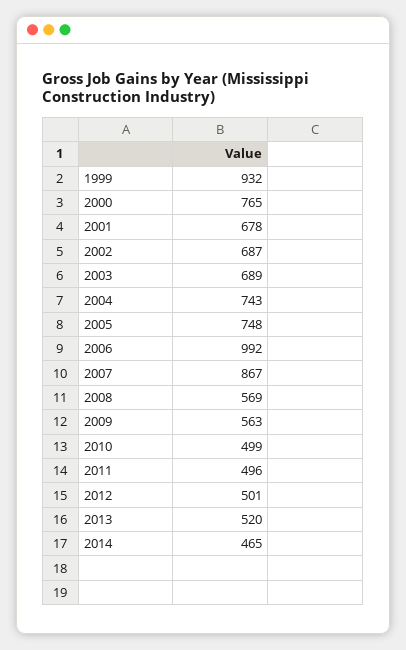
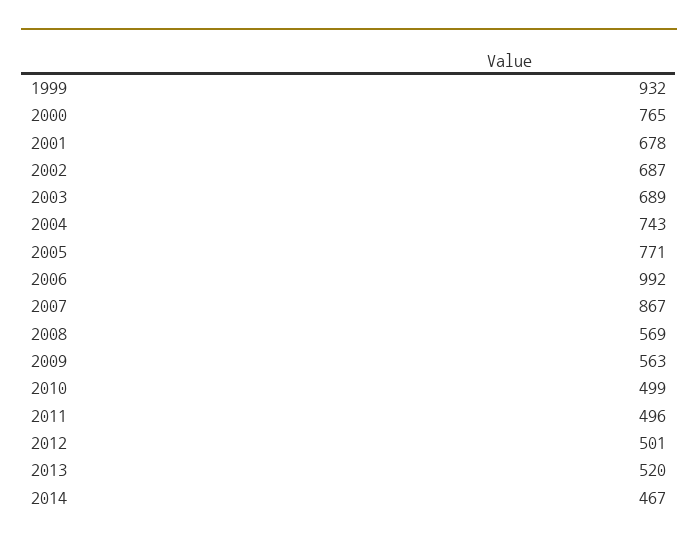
2005: 748 -> 771
2014: 465 -> 467

